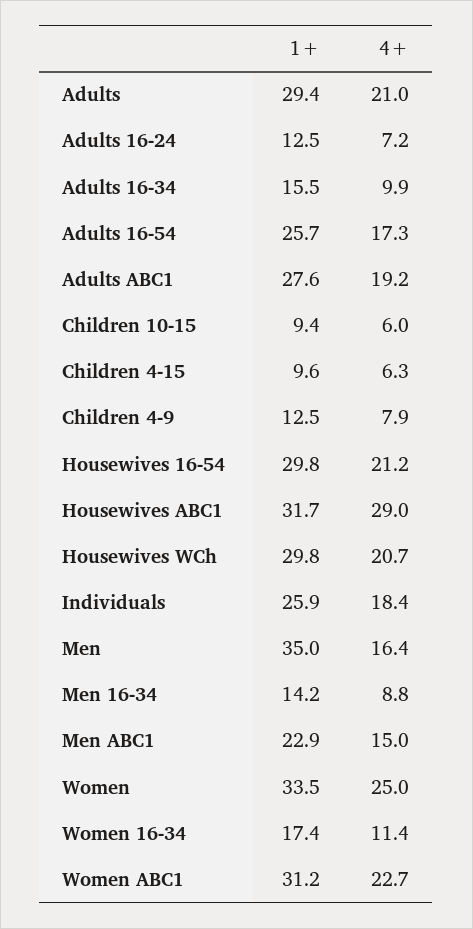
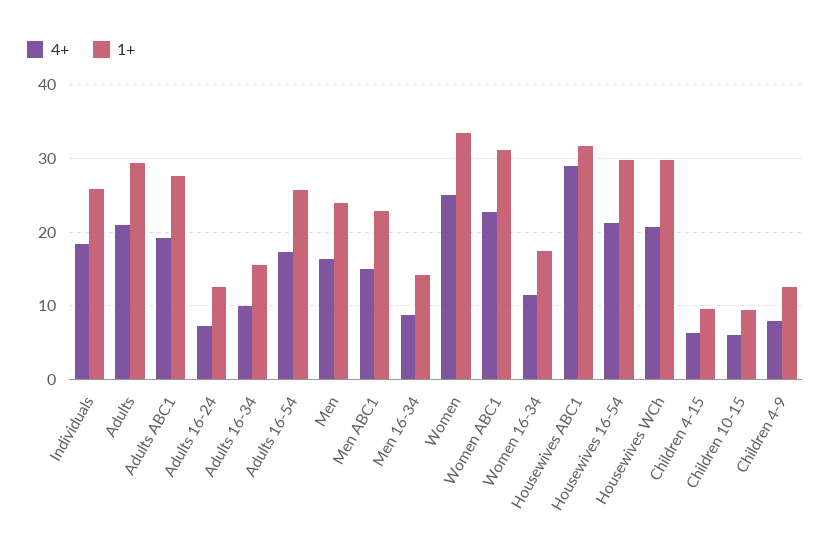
1+, Men: 35 -> 24

